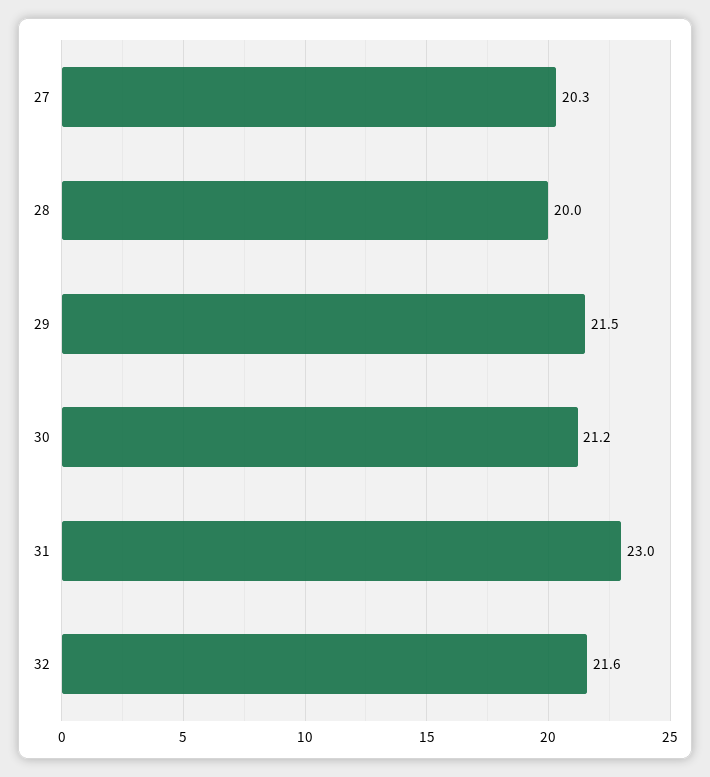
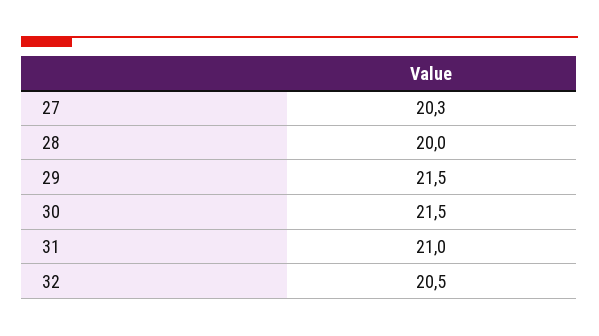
30: 21.2 -> 21.5
31: 23 -> 21
32: 21.6 -> 20.5

